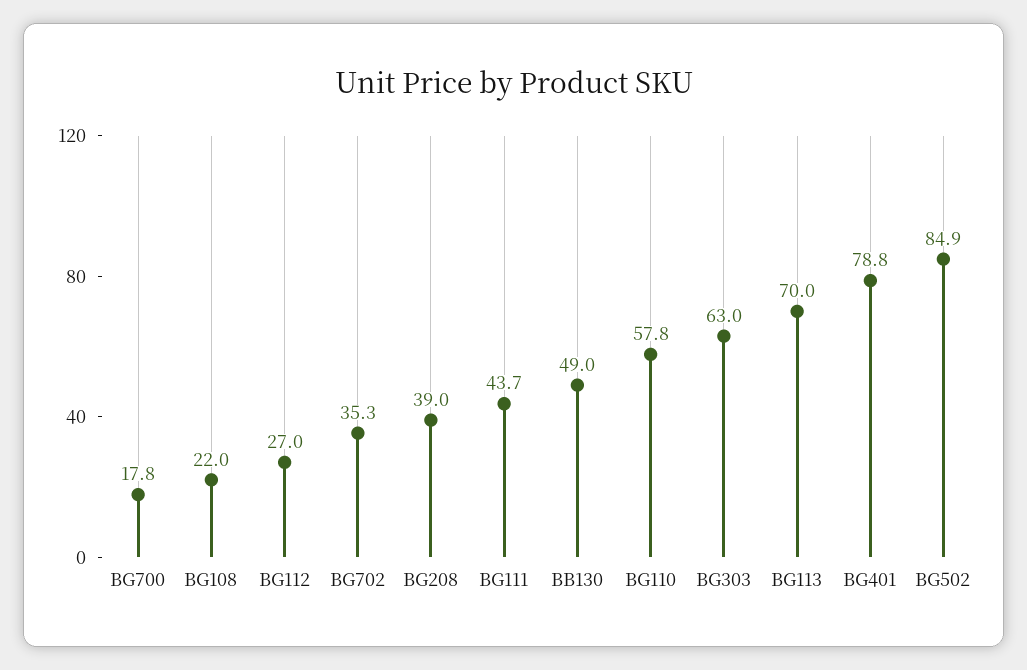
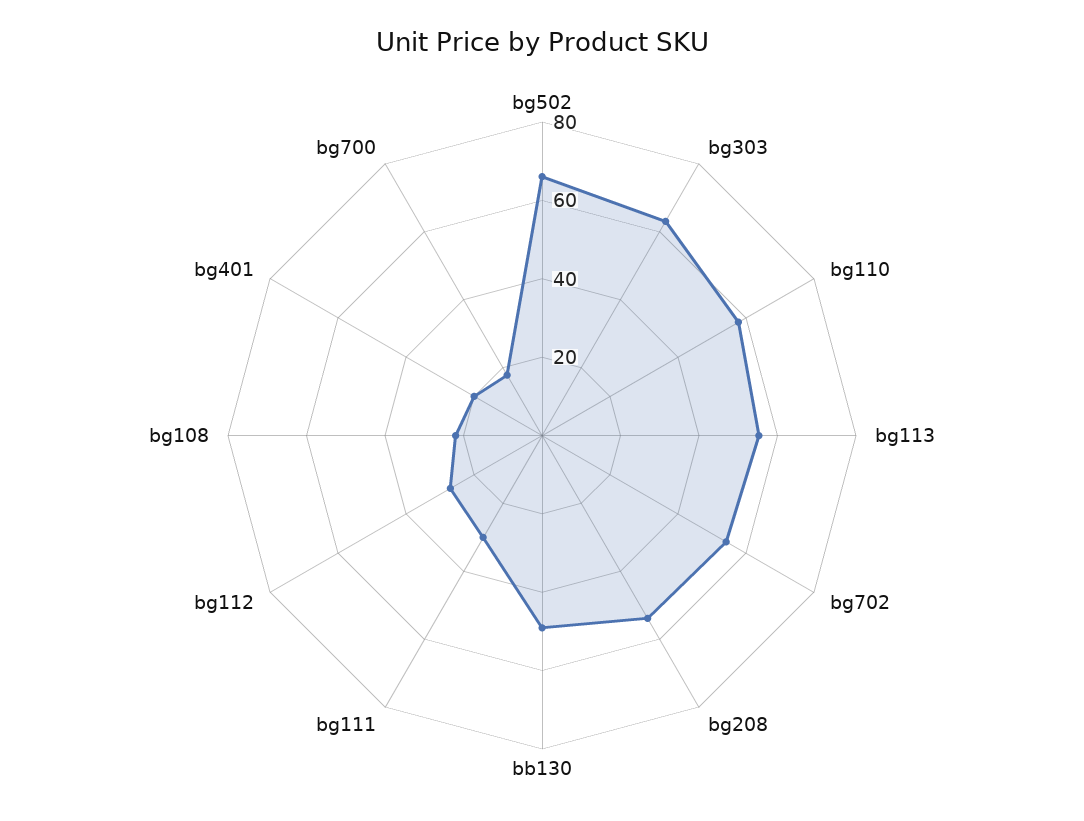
BG702: 35.3 -> 55
BG208: 39 -> 55
BG111: 43.7 -> 30
BG113: 70 -> 55
BG401: 78.8 -> 20
BG502: 84.9 -> 65

